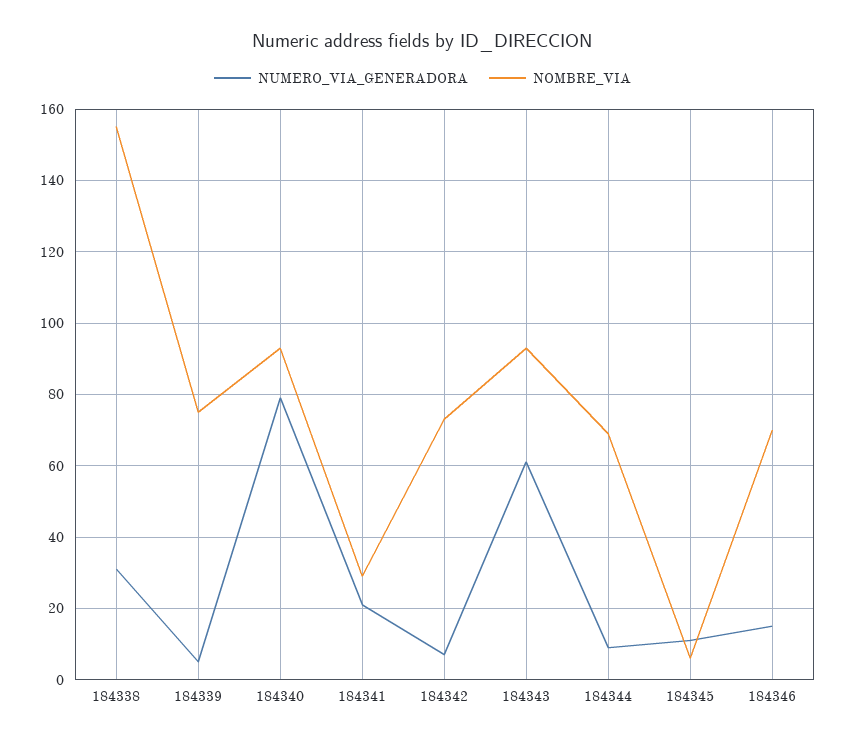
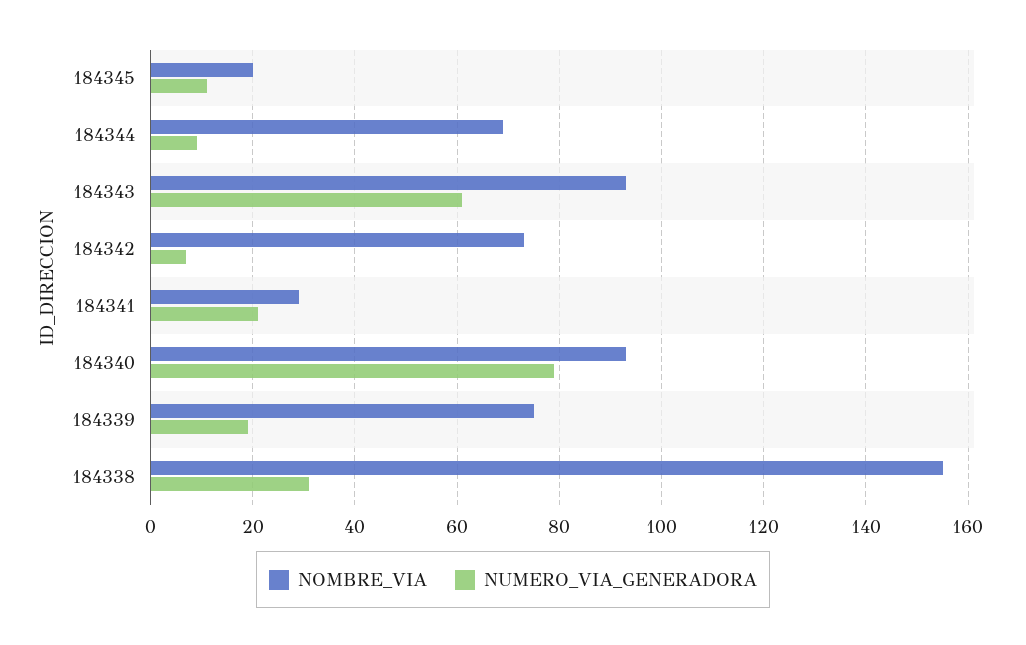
NUMERO_VIA_GENERADORA, 184339: 5 -> 20
NOMBRE_VIA, 184345: 5 -> 20
NUMERO_VIA_GENERADORA, 184346: 15 -> none
NOMBRE_VIA, 184346: 70 -> none

